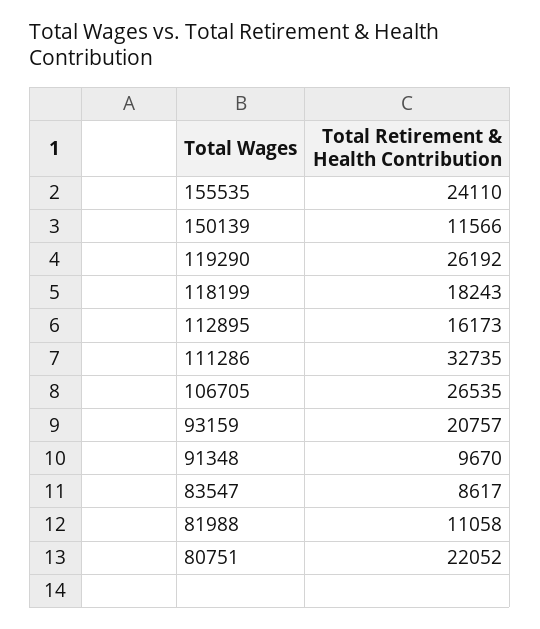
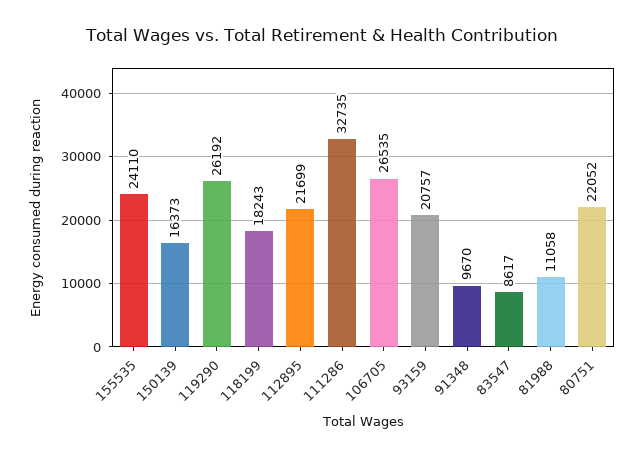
150139: 11566 -> 16373
112895: 16173 -> 21699

